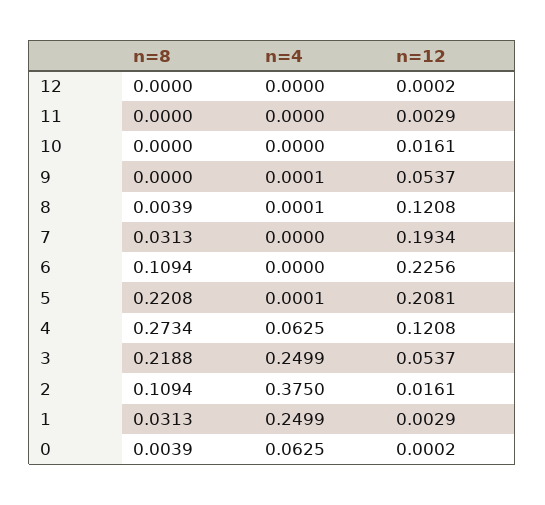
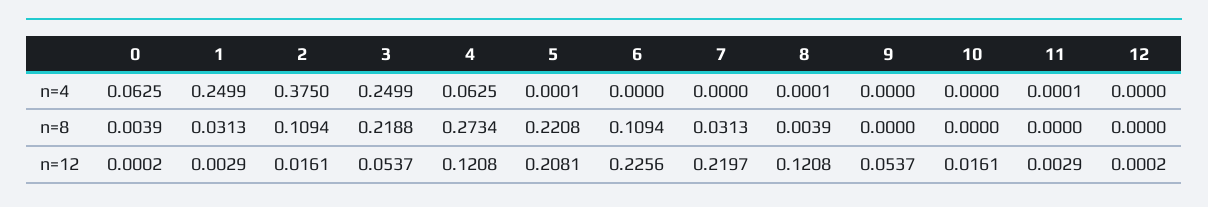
n=4, 11: 0 -> 0.0001
n=4, 9: 0.0001 -> 0
n=12, 7: 0.1934 -> 0.2197

